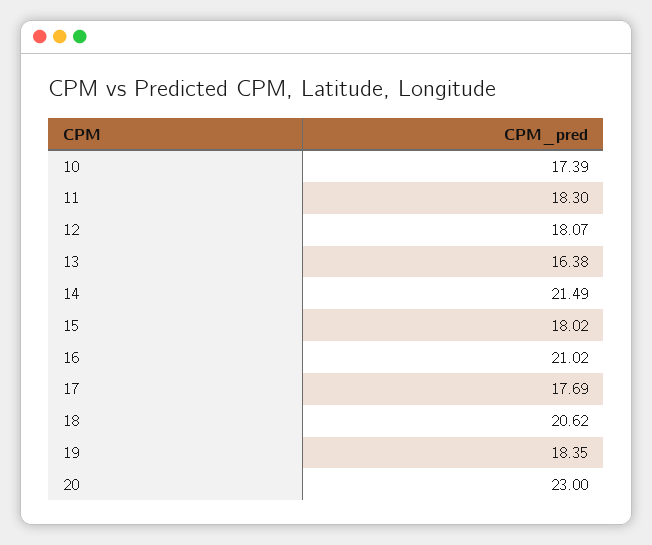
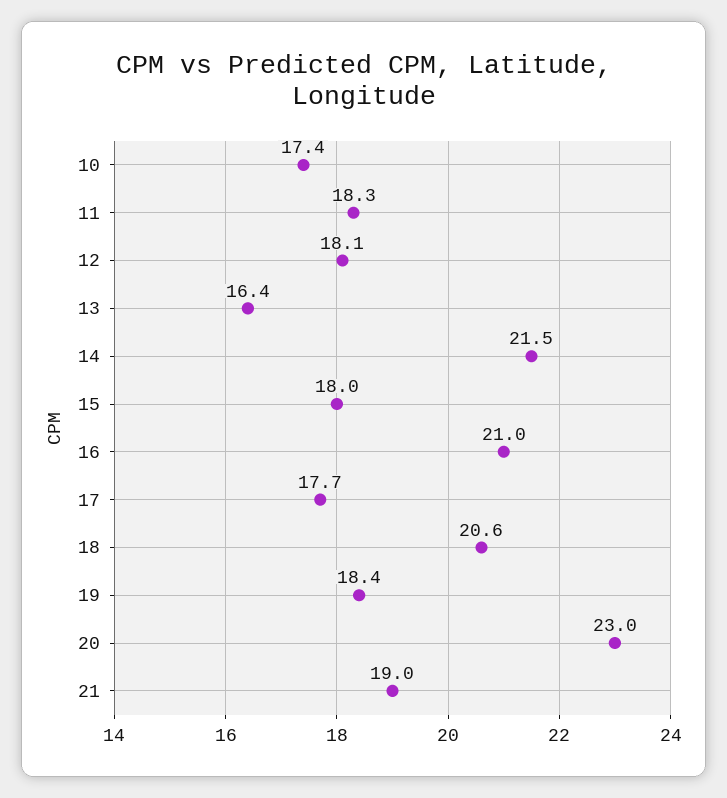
21: none -> 19

